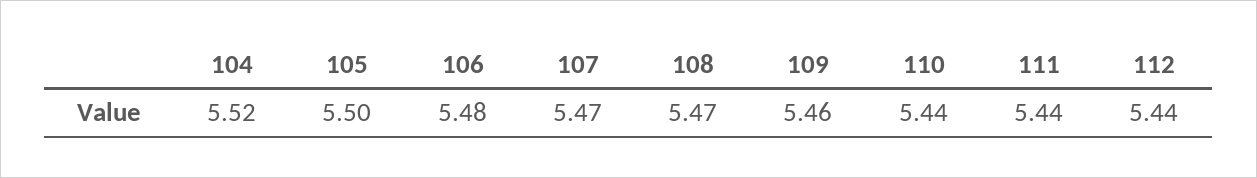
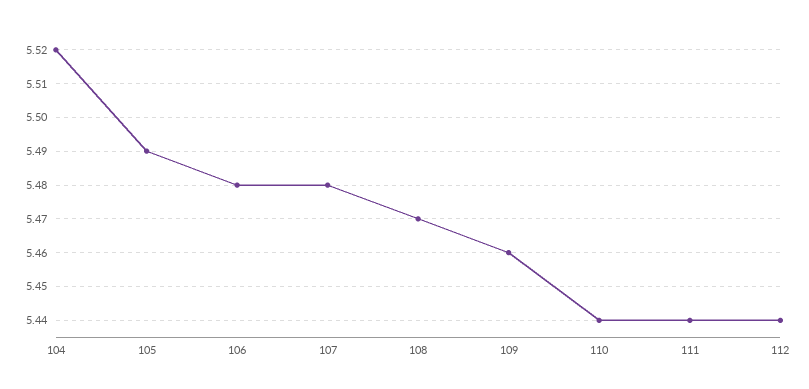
105: 5.5 -> 5.49
107: 5.47 -> 5.48

